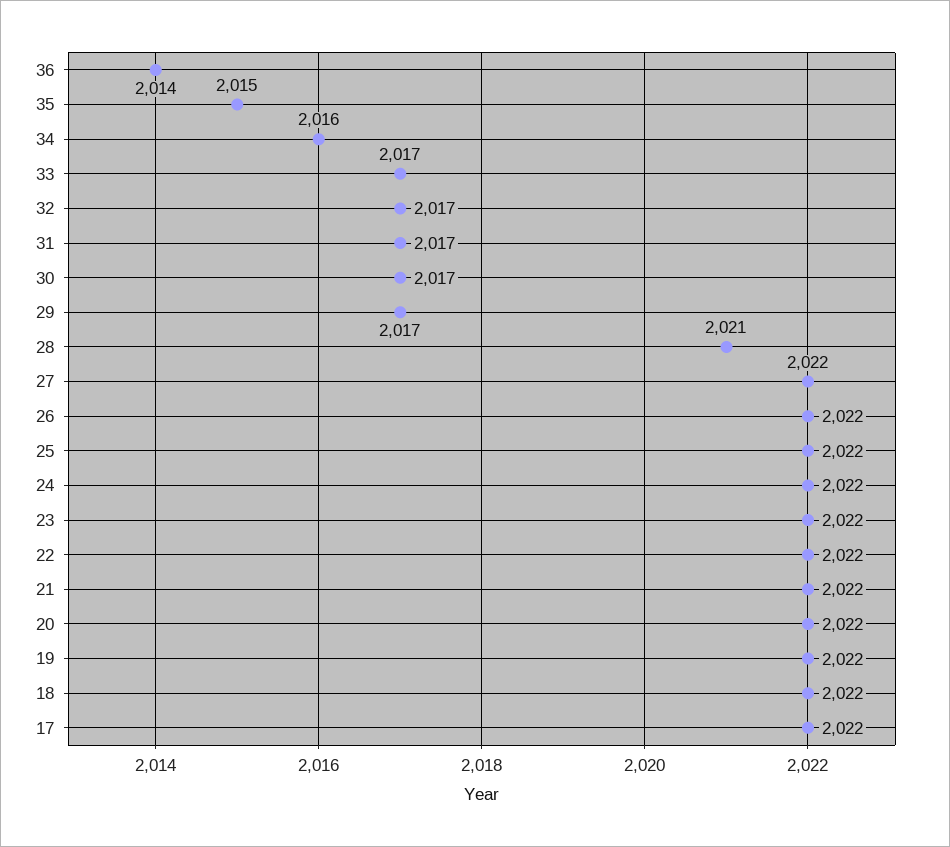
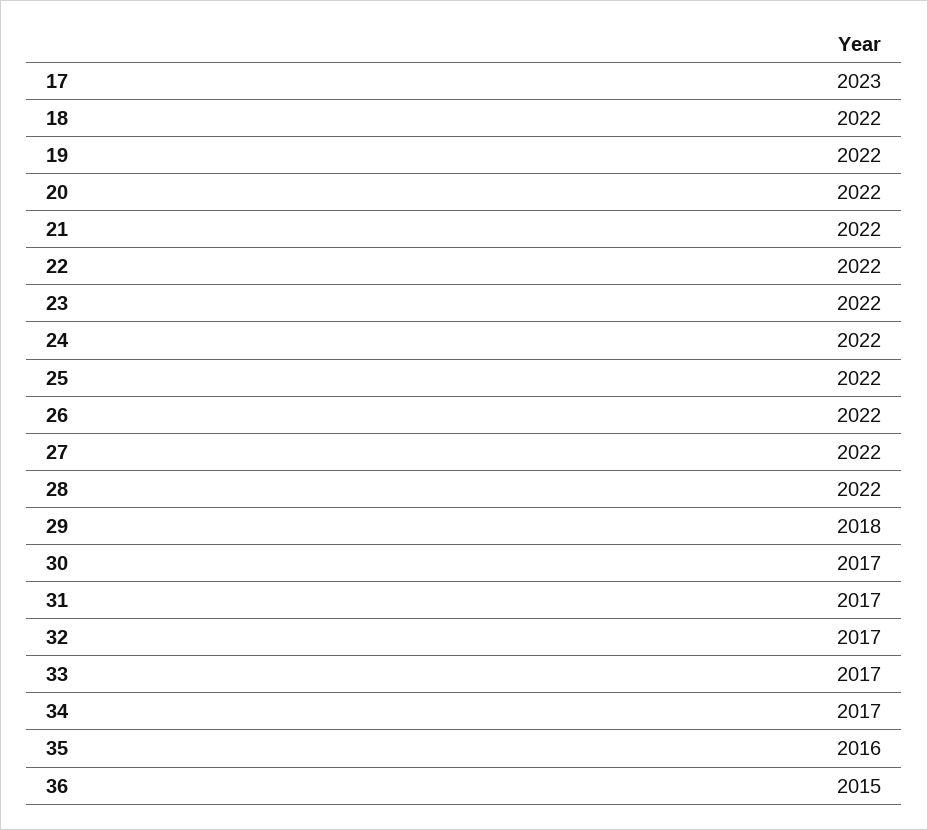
36: 2014 -> 2015
35: 2015 -> 2016
34: 2016 -> 2017
29: 2017 -> 2018
28: 2021 -> 2022
17: 2022 -> 2023

